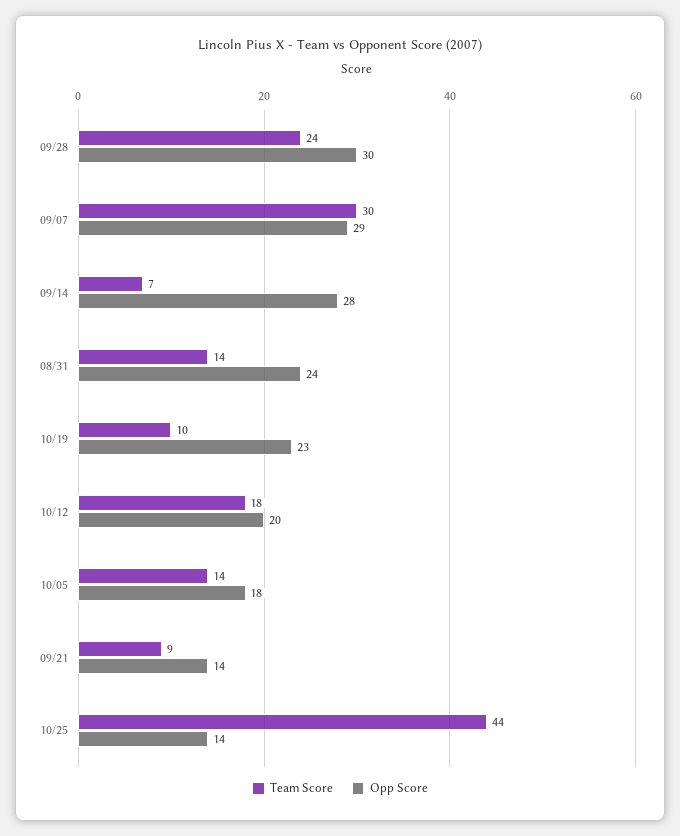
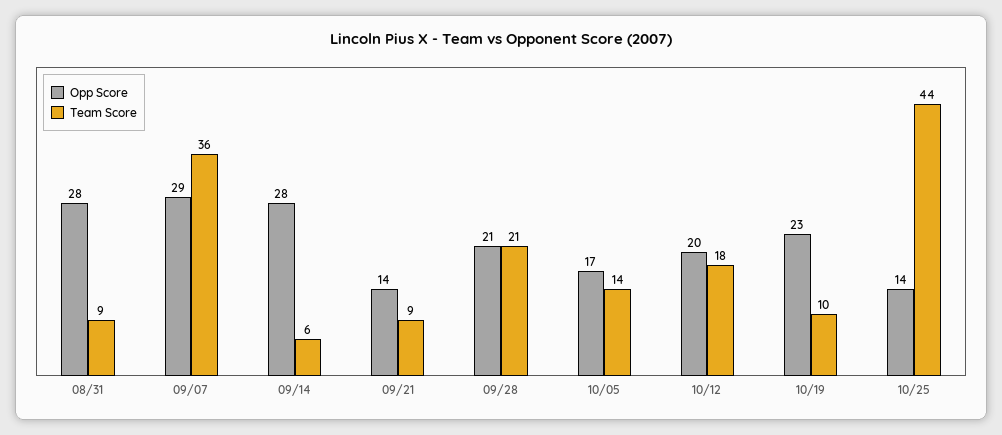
Team Score, 09/28: 24 -> 21
Opp Score, 09/28: 30 -> 21
Team Score, 09/07: 30 -> 36
Team Score, 09/14: 7 -> 6
Team Score, 08/31: 14 -> 9
Opp Score, 08/31: 24 -> 28
Opp Score, 10/05: 18 -> 17

